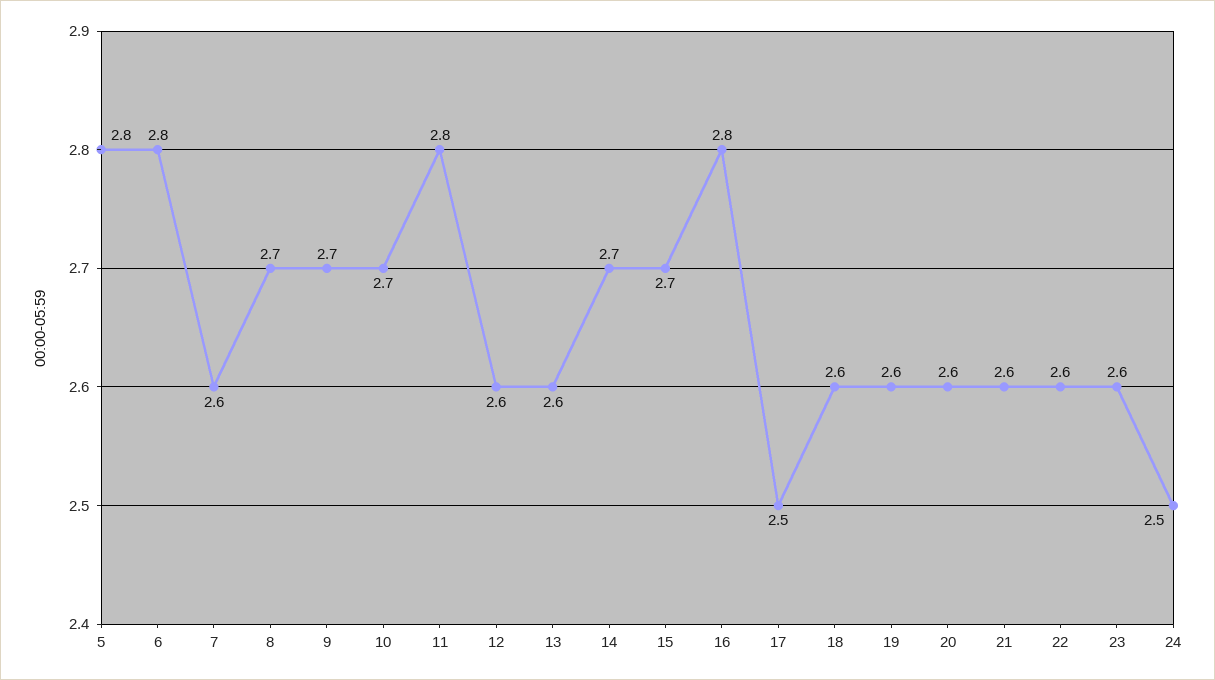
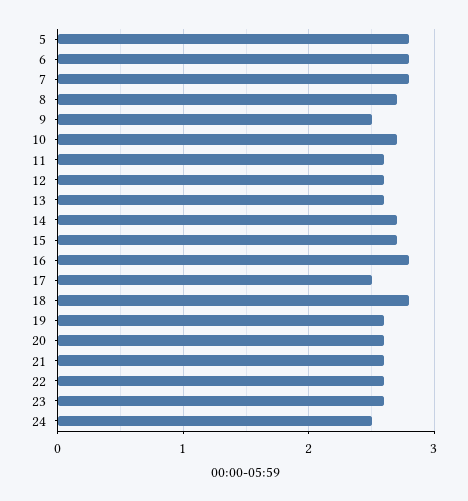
7: 2.6 -> 2.8
9: 2.7 -> 2.5
11: 2.8 -> 2.6
18: 2.6 -> 2.8

